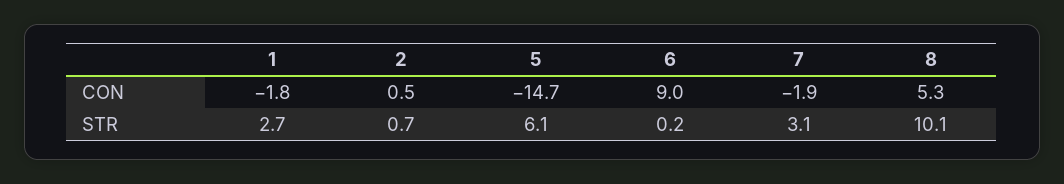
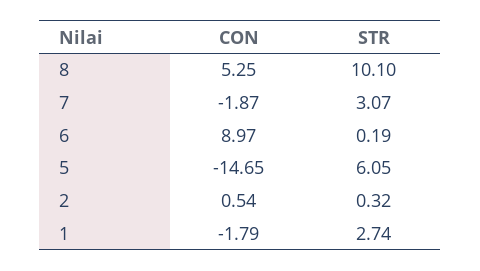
2, STR: 0.7 -> 0.32

